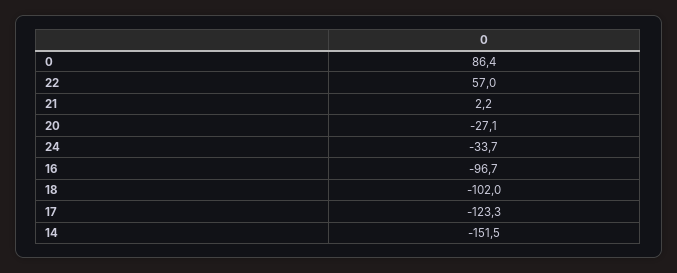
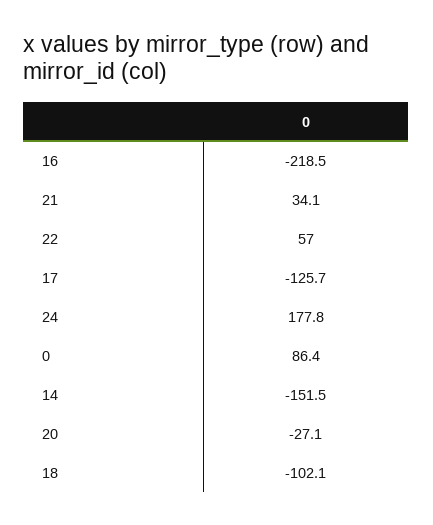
21: 2.2 -> 34.1
24: -33.7 -> 177.8
16: -96.7 -> -218.5
18: -102 -> -102.1
17: -123.3 -> -125.7

